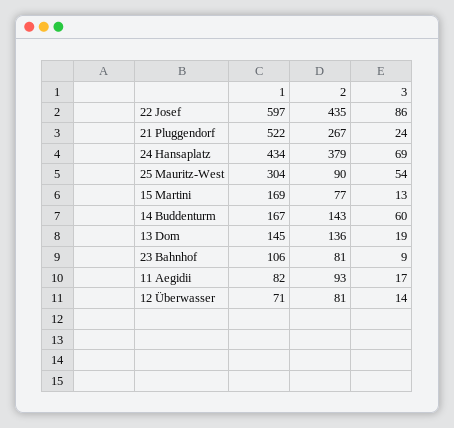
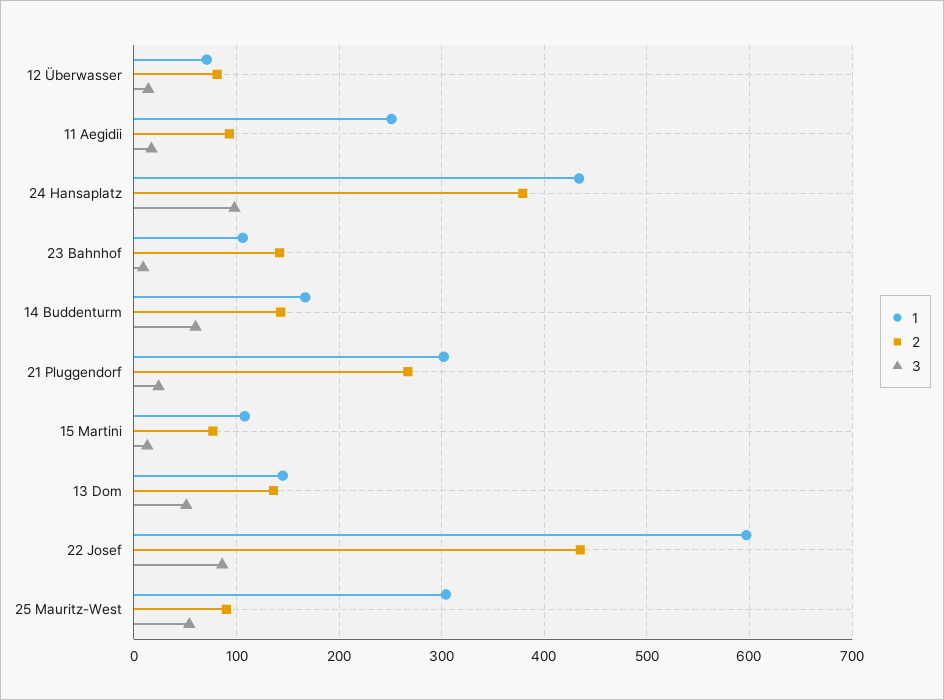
1, 21 Pluggendorf: 522 -> 300
3, 24 Hansaplatz: 69 -> 100
1, 15 Martini: 169 -> 110
3, 13 Dom: 19 -> 50
2, 23 Bahnhof: 81 -> 140
1, 11 Aegidii: 82 -> 250

